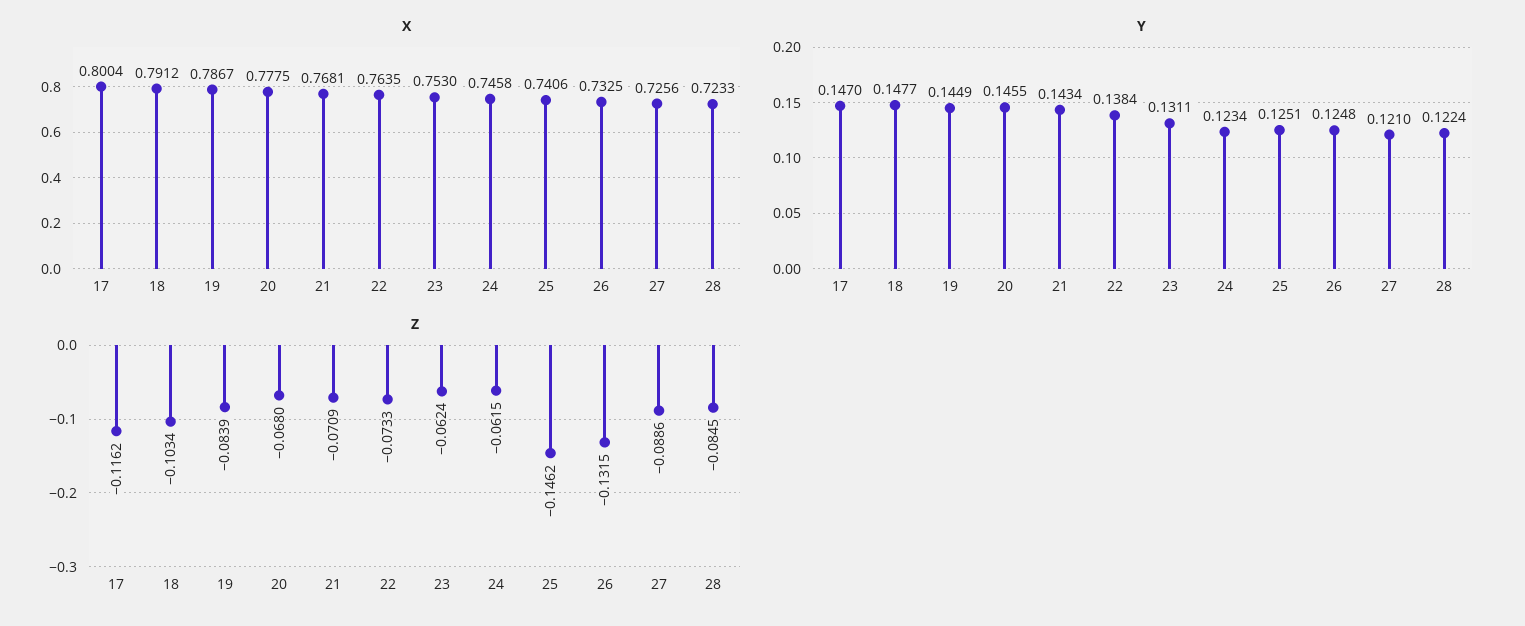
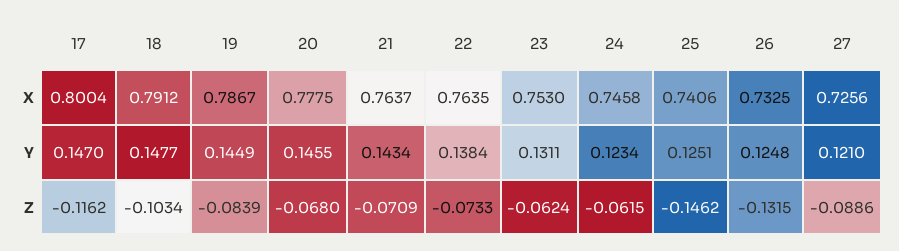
X, 21: 0.7681 -> 0.7637
X, 28: 0.7233 -> none
Y, 28: 0.1224 -> none
Z, 28: -0.0845 -> none

